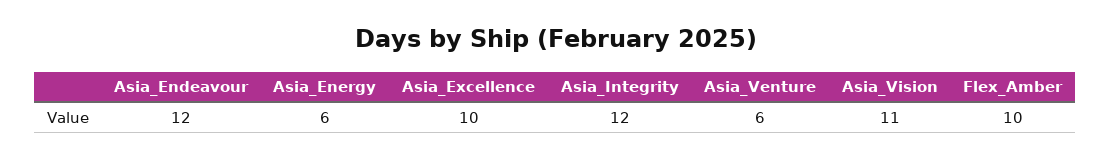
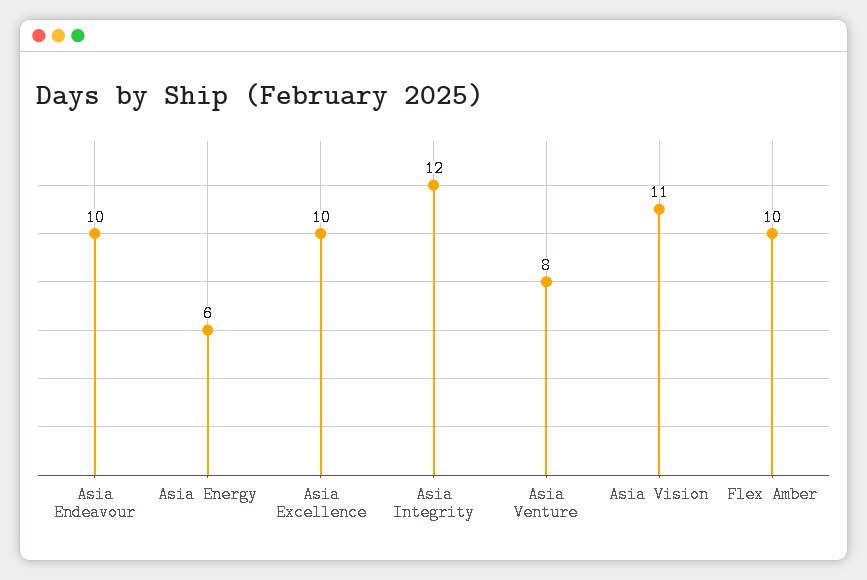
Asia_Endeavour: 12 -> 10
Asia_Venture: 6 -> 8

